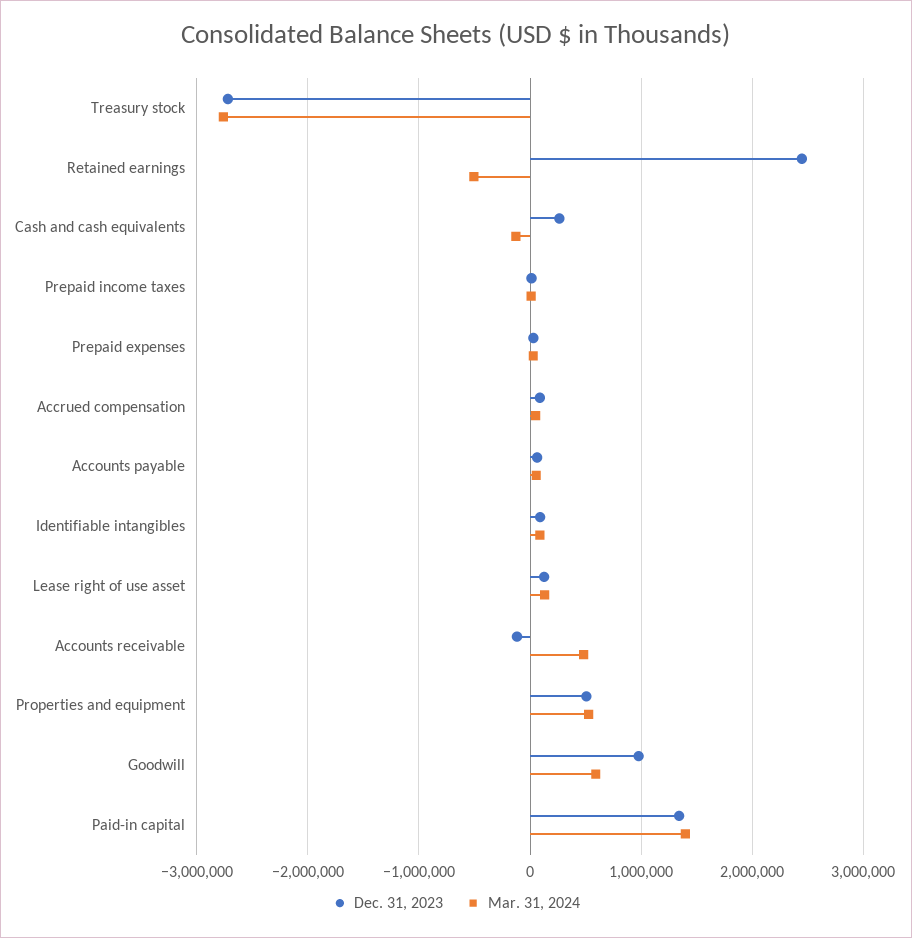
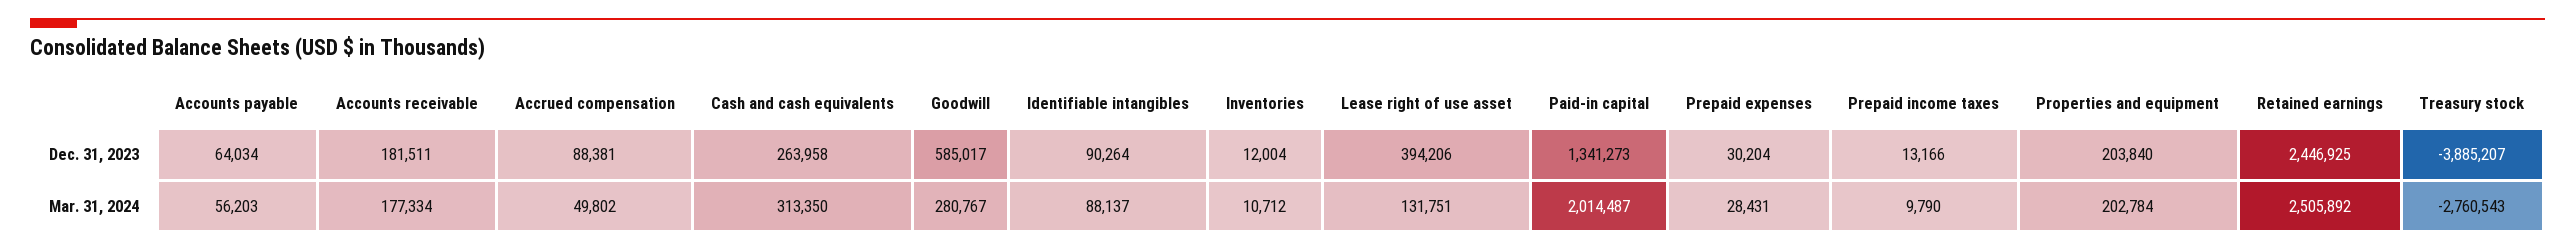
Dec. 31, 2023, Treasury stock: -2700000 -> -3885207
Mar. 31, 2024, Retained earnings: -500000 -> 2505892
Mar. 31, 2024, Cash and cash equivalents: -100000 -> 313350
Dec. 31, 2023, Lease right of use asset: 100000 -> 394206
Dec. 31, 2023, Accounts receivable: -100000 -> 181511
Mar. 31, 2024, Accounts receivable: 500000 -> 177334
Dec. 31, 2023, Properties and equipment: 500000 -> 203840
Mar. 31, 2024, Properties and equipment: 500000 -> 202784
Dec. 31, 2023, Goodwill: 1000000 -> 585017
Mar. 31, 2024, Goodwill: 600000 -> 280767
Mar. 31, 2024, Paid-in capital: 1400000 -> 2014487
Dec. 31, 2023, Inventories: none -> 12004
Mar. 31, 2024, Inventories: none -> 10712

